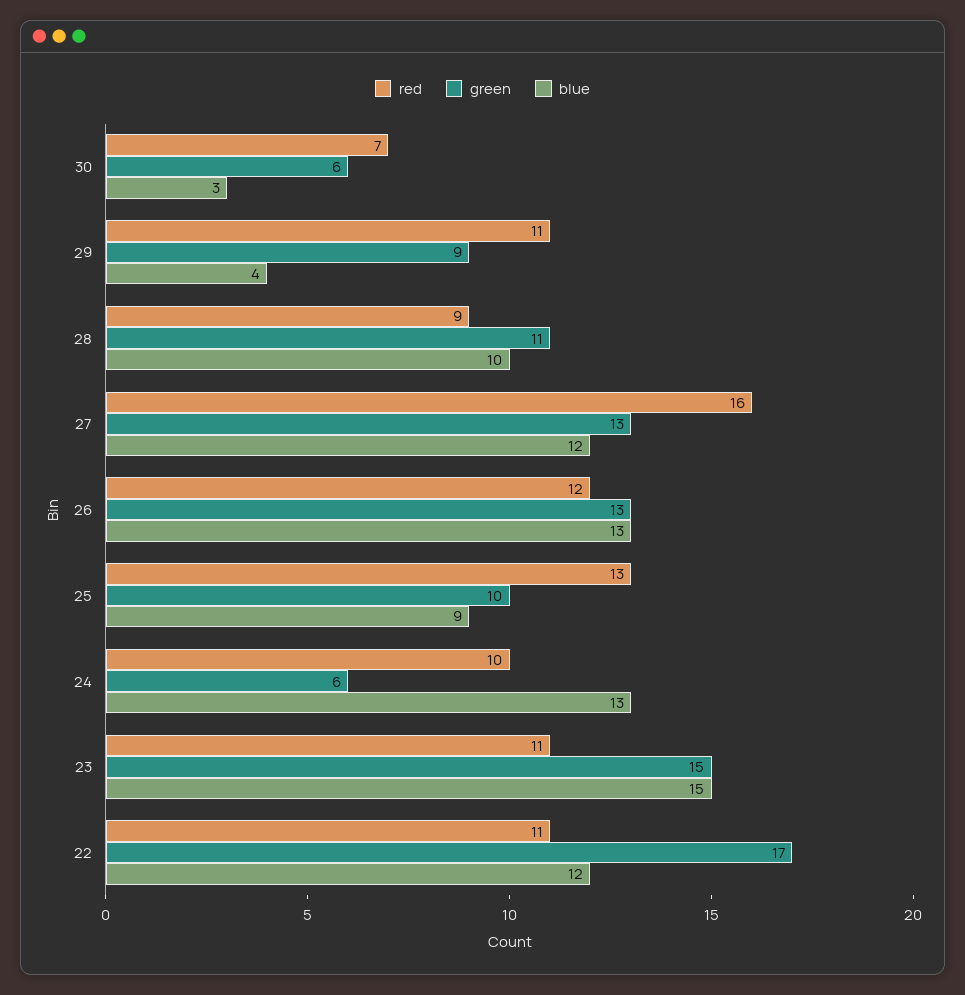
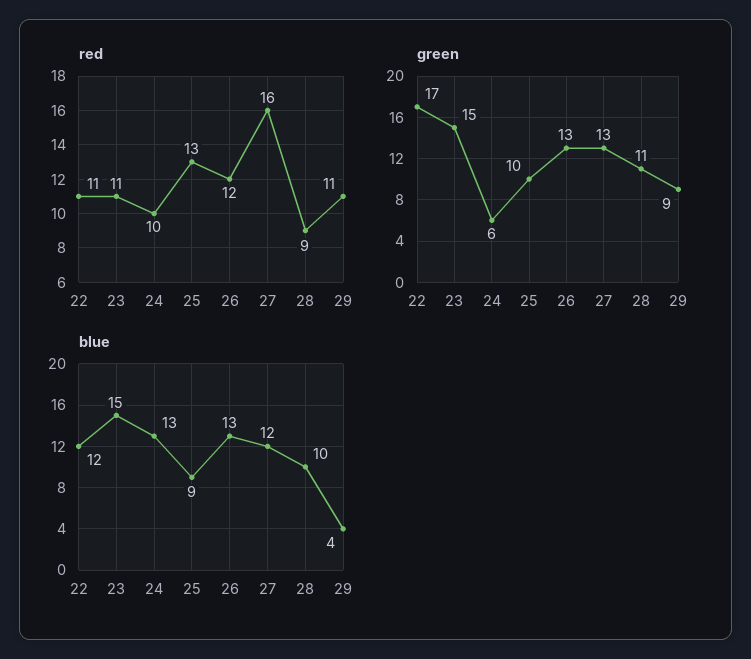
red, 30: 7 -> none
green, 30: 6 -> none
blue, 30: 3 -> none

